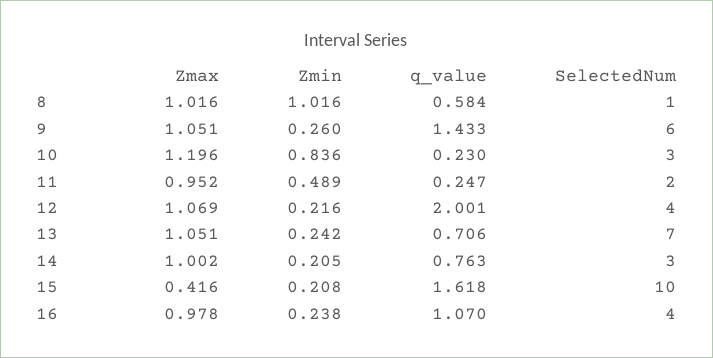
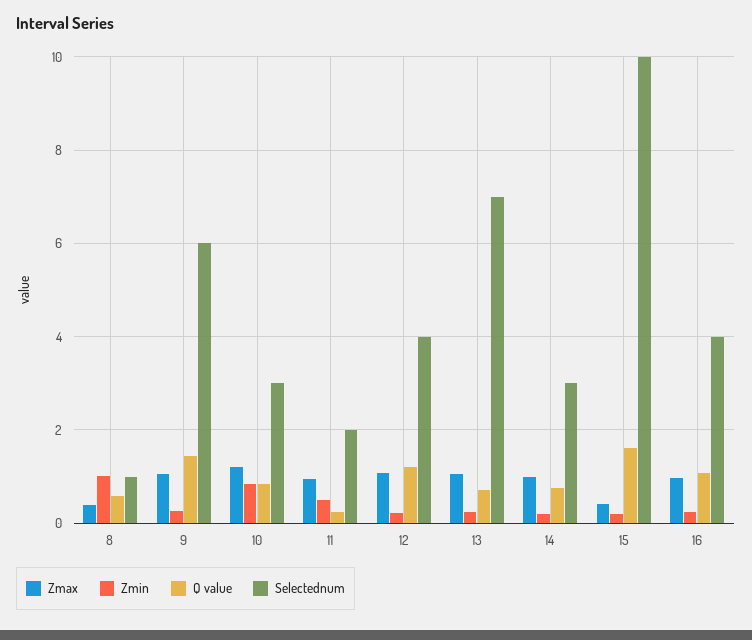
Zmax, 8: 1.016 -> 0.4
q_value, 10: 0.23 -> 0.8
q_value, 12: 2.001 -> 1.2

